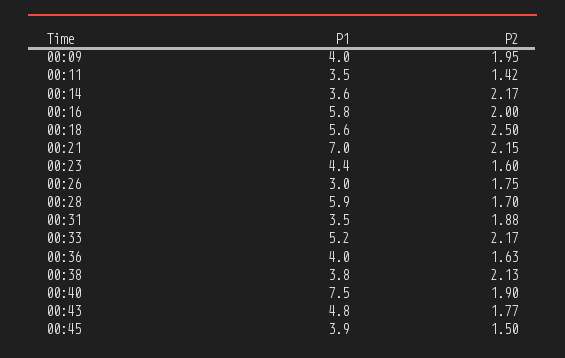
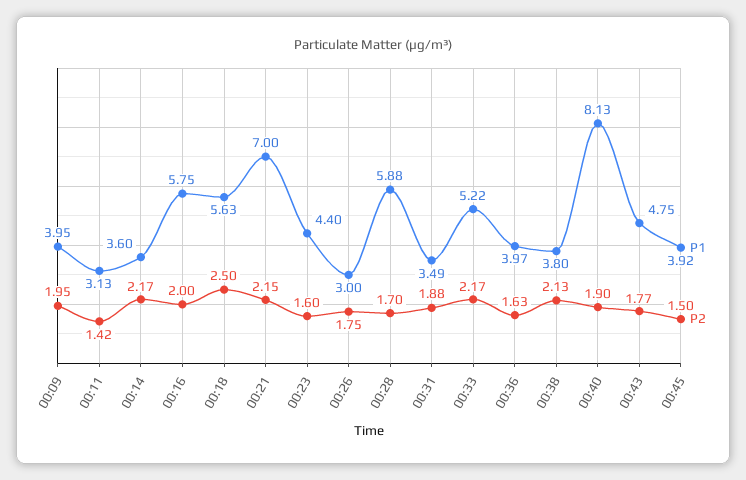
P1, 00:11: 3.5 -> 3.13
P1, 00:40: 7.5 -> 8.13

